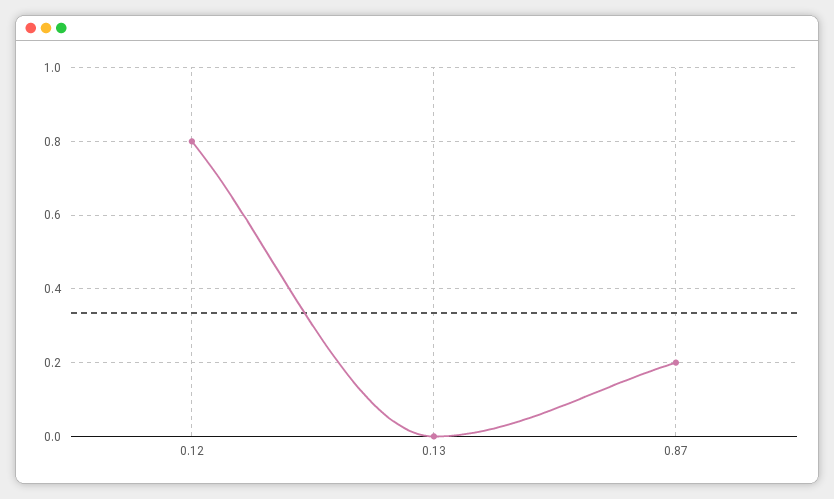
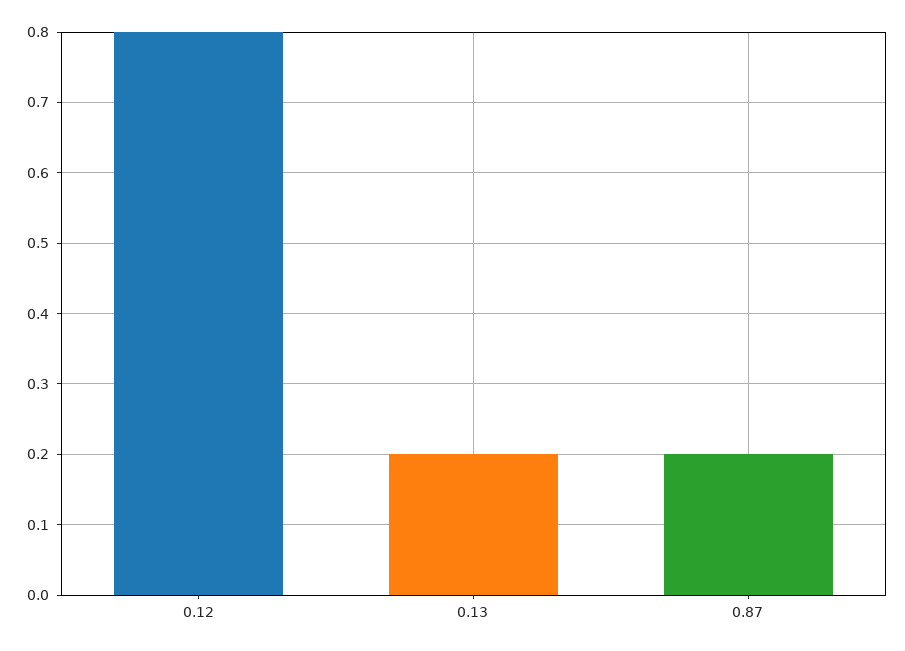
0.13: 0 -> 0.2

